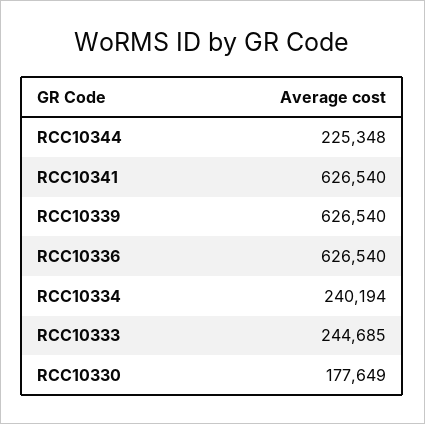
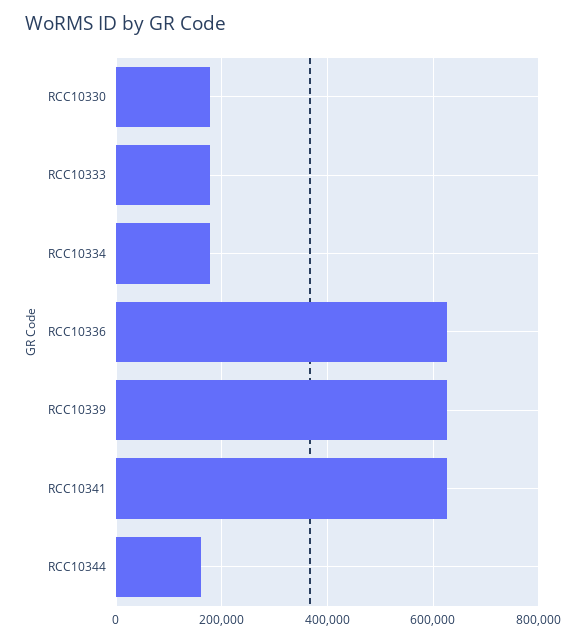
RCC10344: 225348 -> 160000
RCC10334: 240194 -> 180000
RCC10333: 244685 -> 180000

